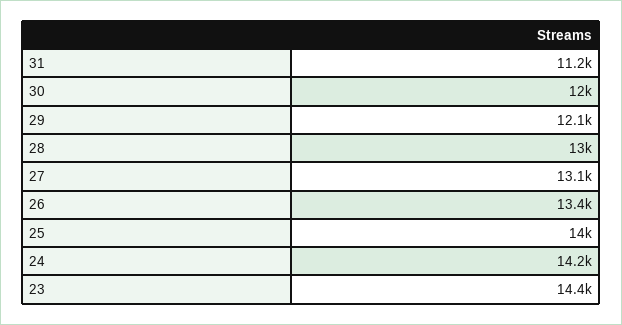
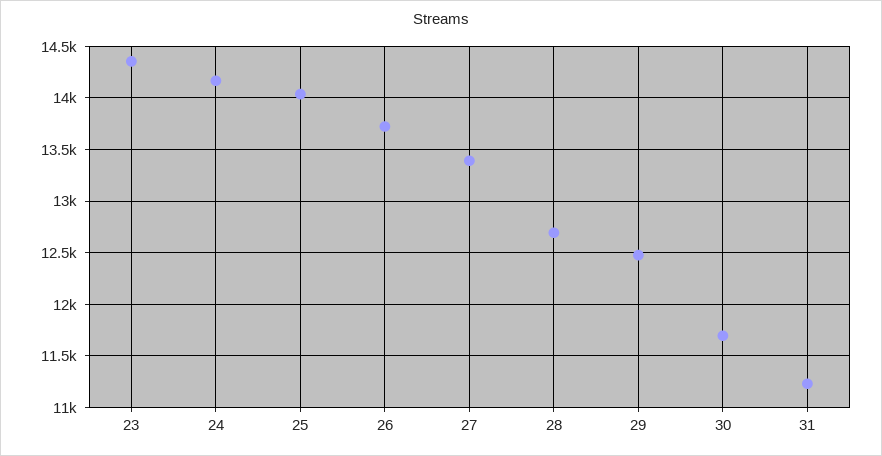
30: 12000 -> 11700
29: 12100 -> 12500
28: 13000 -> 12700
27: 13100 -> 13400
26: 13400 -> 13700

